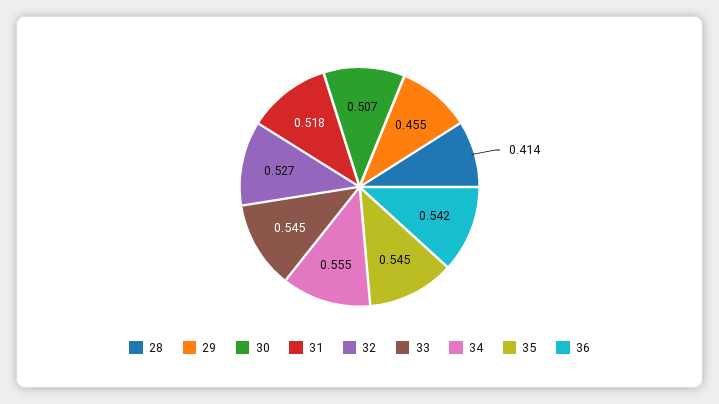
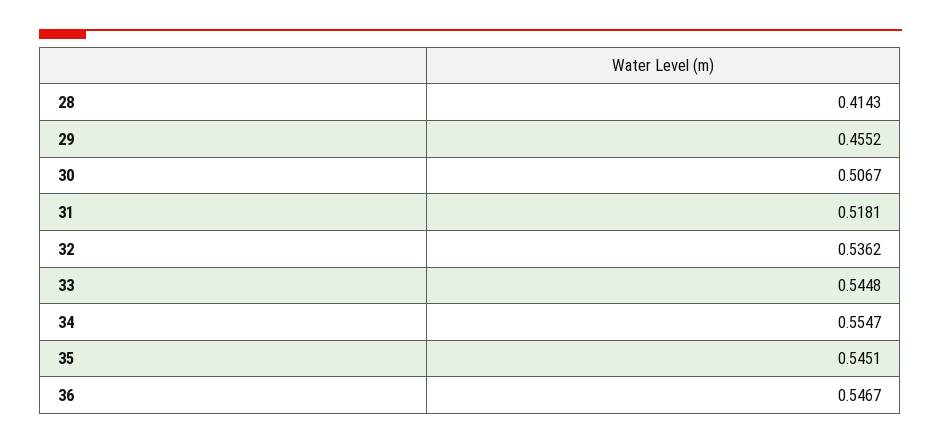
32: 0.527 -> 0.5362
36: 0.542 -> 0.5467

